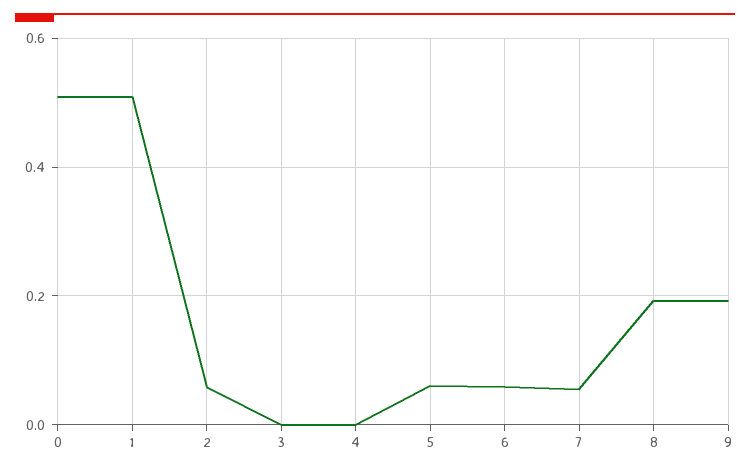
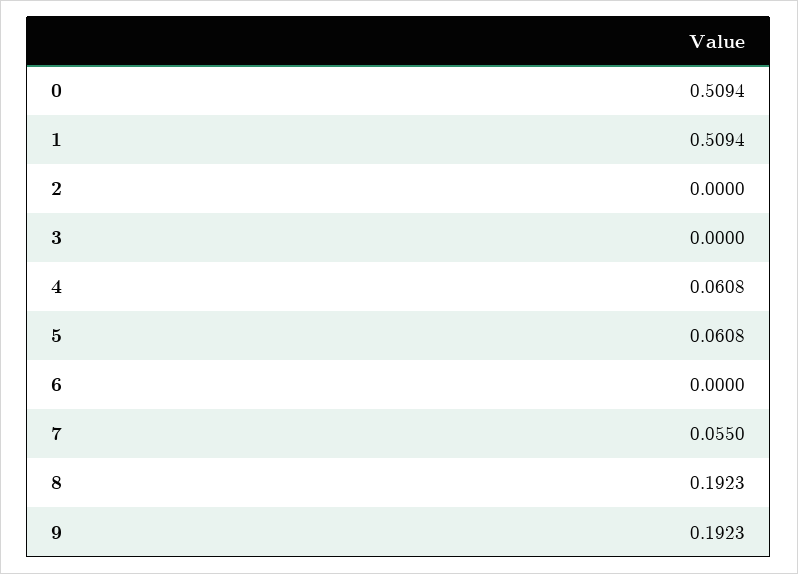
2: 0.06 -> 0
4: 0 -> 0.0608
6: 0.06 -> 0

